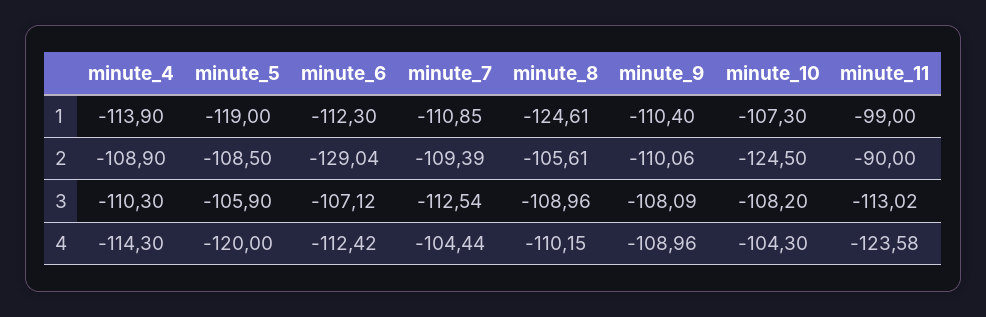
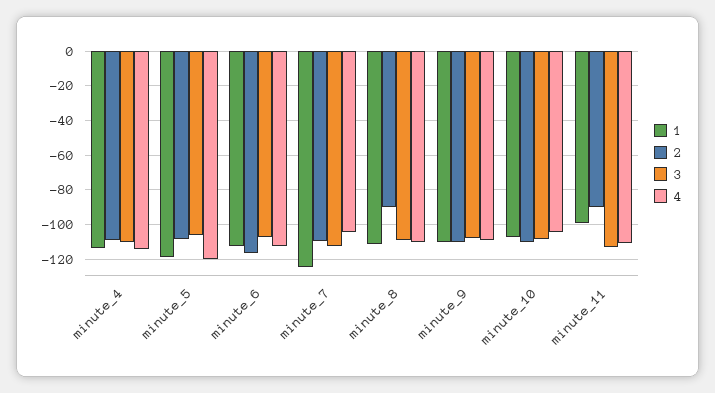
1, minute_7: -110.85 -> -125
1, minute_8: -124.61 -> -110
2, minute_6: -129.04 -> -115
2, minute_8: -105.61 -> -90
2, minute_10: -124.5 -> -110
4, minute_11: -123.58 -> -110

